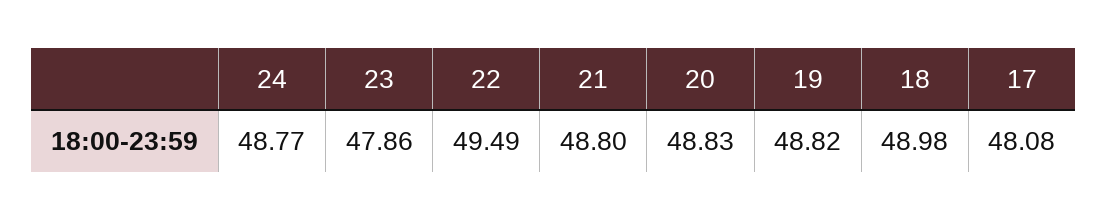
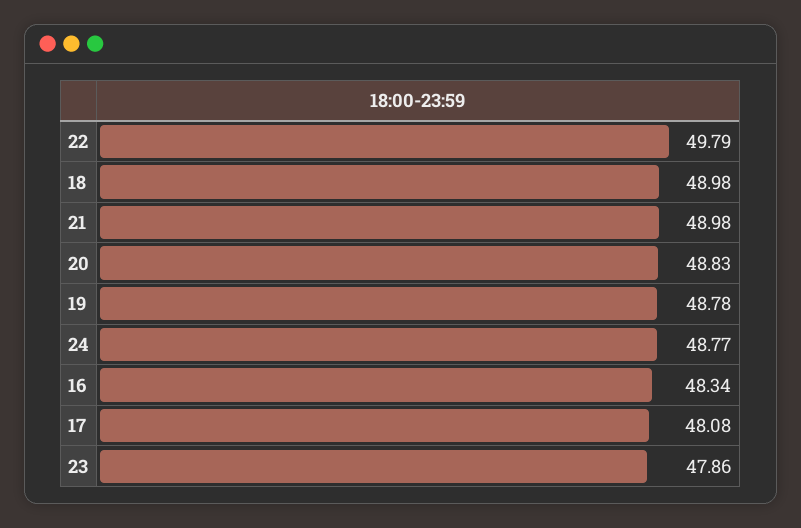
22: 49.49 -> 49.79
21: 48.8 -> 48.98
19: 48.82 -> 48.78
16: none -> 48.34

